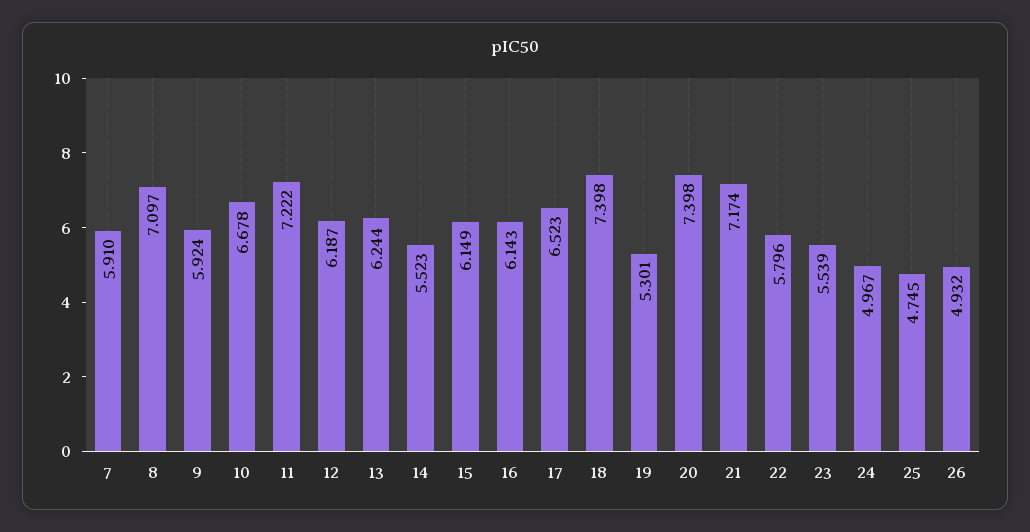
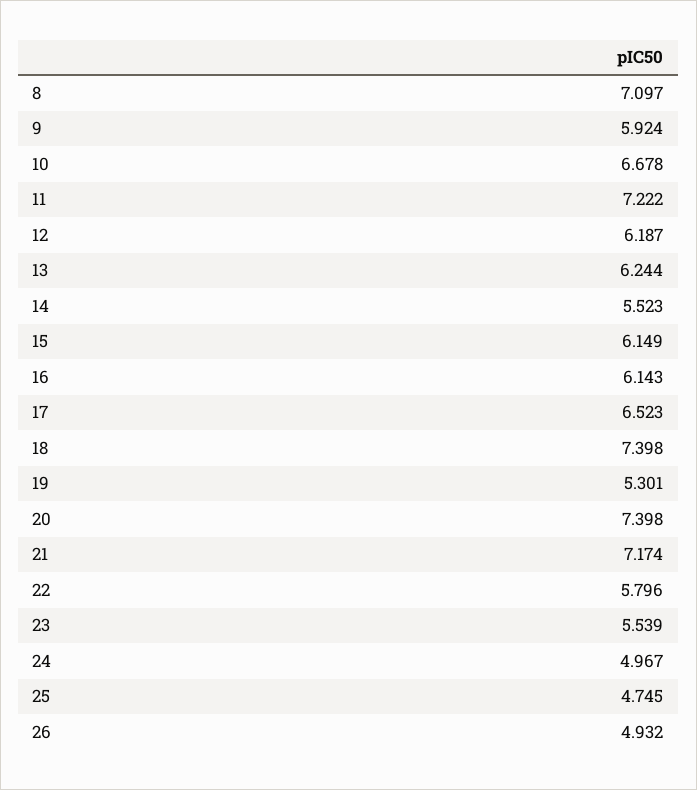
7: 5.91 -> none

